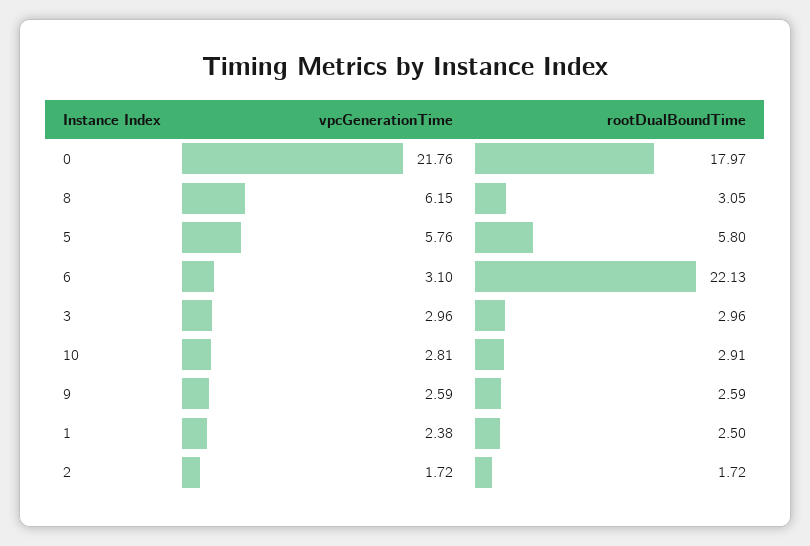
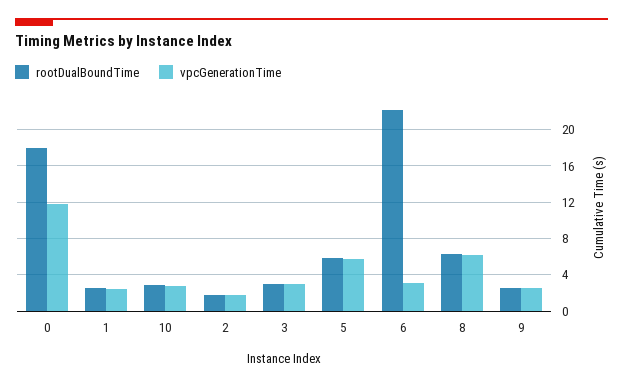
vpcGenerationTime, 0: 21.76 -> 12
rootDualBoundTime, 8: 3.05 -> 6

